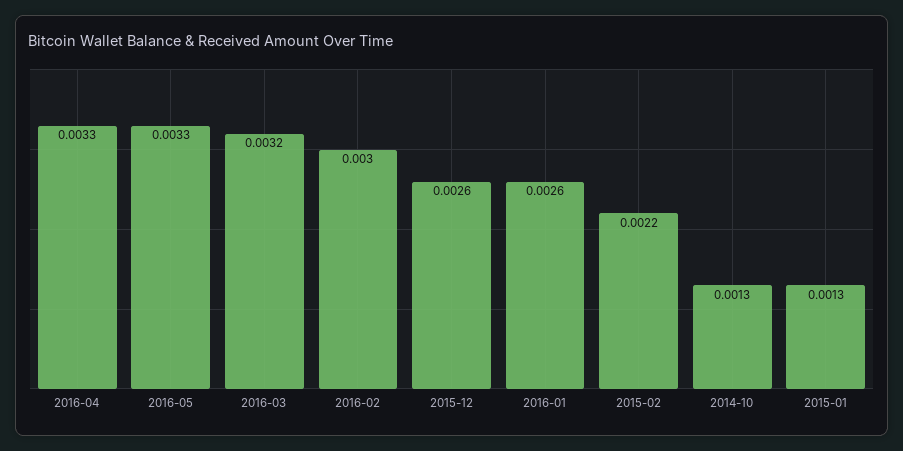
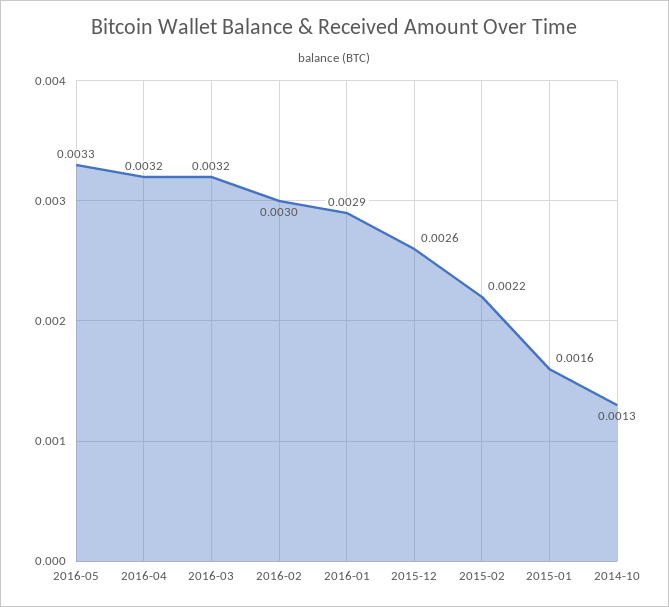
2016-04: 0.0033 -> 0.0032
2016-01: 0.0026 -> 0.0029
2015-01: 0.0013 -> 0.0016

